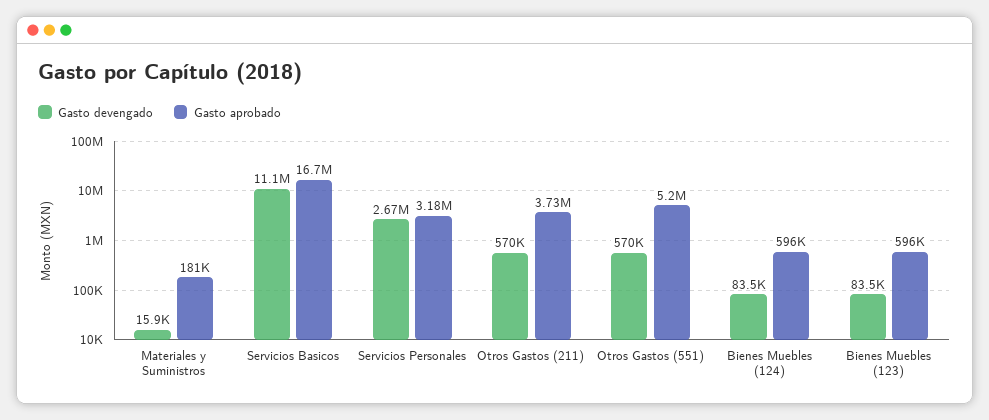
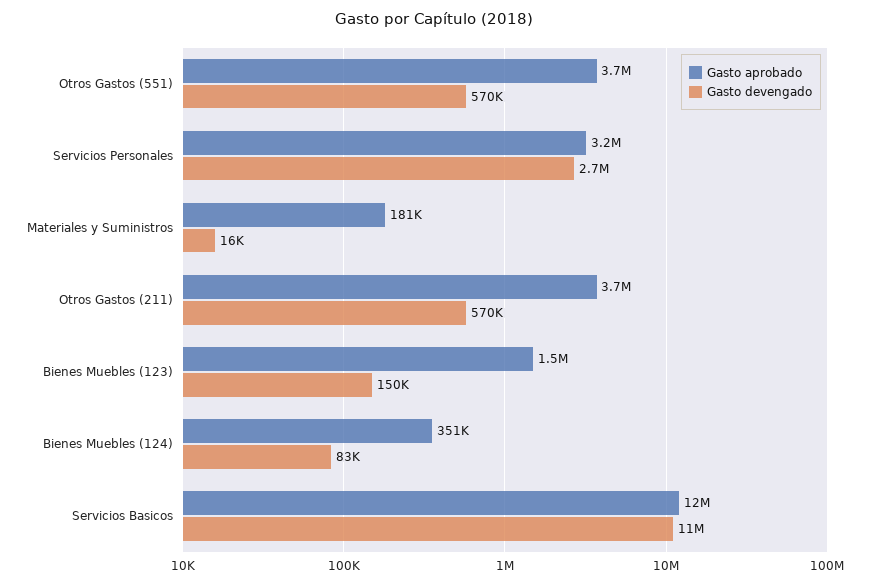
Gasto aprobado, Servicios Basicos: 16700000 -> 12000000
Gasto aprobado, Otros Gastos (551): 5200000 -> 3700000
Gasto aprobado, Bienes Muebles (124): 596000 -> 351000
Gasto devengado, Bienes Muebles (123): 83500 -> 150000
Gasto aprobado, Bienes Muebles (123): 596000 -> 1500000

